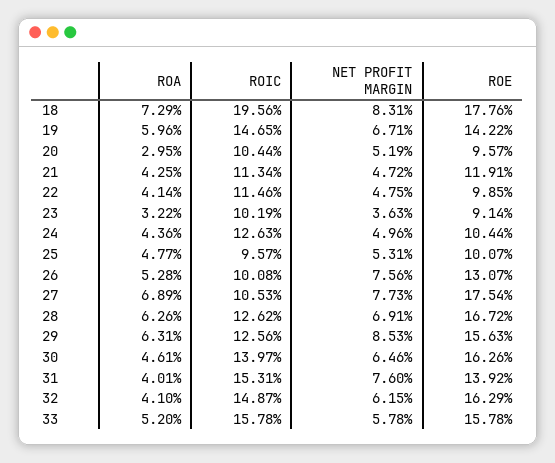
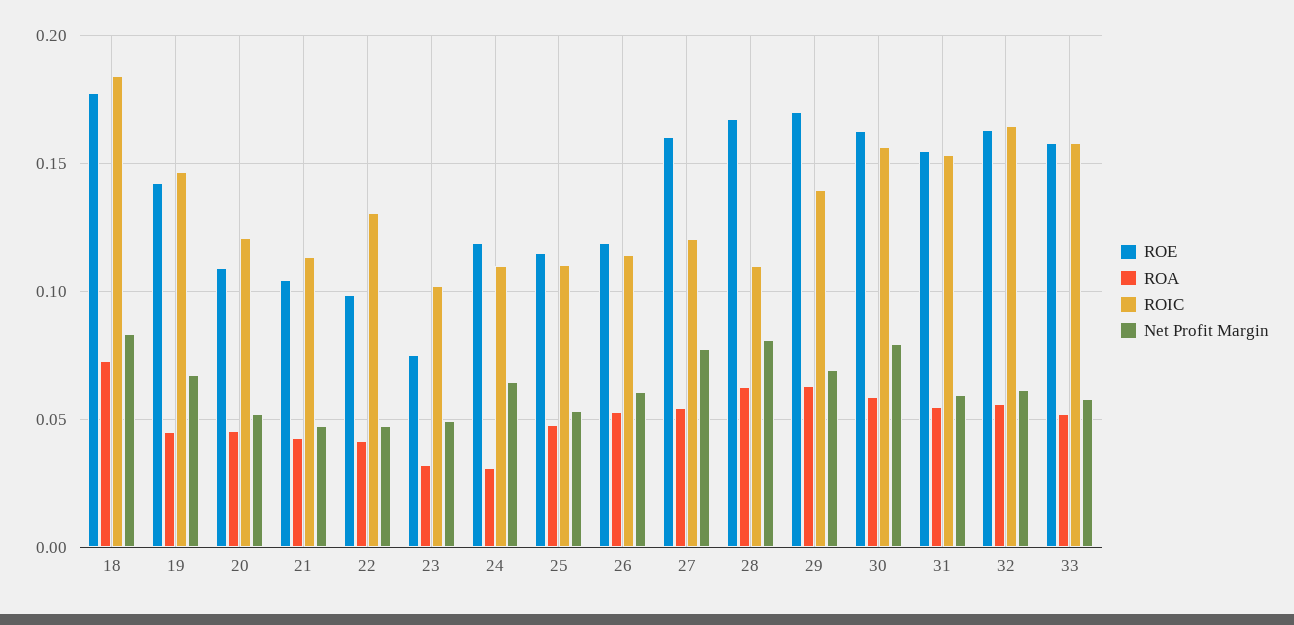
ROIC, 18: 0.1956 -> 0.185
ROA, 19: 0.0596 -> 0.045
ROA, 20: 0.0295 -> 0.045
ROIC, 20: 0.1044 -> 0.12
ROE, 20: 0.0957 -> 0.11
ROE, 21: 0.1191 -> 0.105
ROIC, 22: 0.1146 -> 0.13
NET PROFIT MARGIN, 23: 0.0363 -> 0.05
ROE, 23: 0.0914 -> 0.075
ROA, 24: 0.0436 -> 0.03
ROIC, 24: 0.1263 -> 0.11
NET PROFIT MARGIN, 24: 0.0496 -> 0.065
ROE, 24: 0.1044 -> 0.12
ROIC, 25: 0.0957 -> 0.11
ROE, 25: 0.1007 -> 0.115
ROIC, 26: 0.1008 -> 0.115
NET PROFIT MARGIN, 26: 0.0756 -> 0.06
ROE, 26: 0.1307 -> 0.12
ROA, 27: 0.0689 -> 0.055
ROIC, 27: 0.1053 -> 0.12
ROE, 27: 0.1754 -> 0.16
ROIC, 28: 0.1262 -> 0.11
NET PROFIT MARGIN, 28: 0.0691 -> 0.08
ROIC, 29: 0.1256 -> 0.14
NET PROFIT MARGIN, 29: 0.0853 -> 0.07
ROE, 29: 0.1563 -> 0.17
ROA, 30: 0.0461 -> 0.06
ROIC, 30: 0.1397 -> 0.155
NET PROFIT MARGIN, 30: 0.0646 -> 0.08
ROA, 31: 0.0401 -> 0.055
NET PROFIT MARGIN, 31: 0.076 -> 0.06
ROE, 31: 0.1392 -> 0.155
ROA, 32: 0.041 -> 0.055
ROIC, 32: 0.1487 -> 0.165

